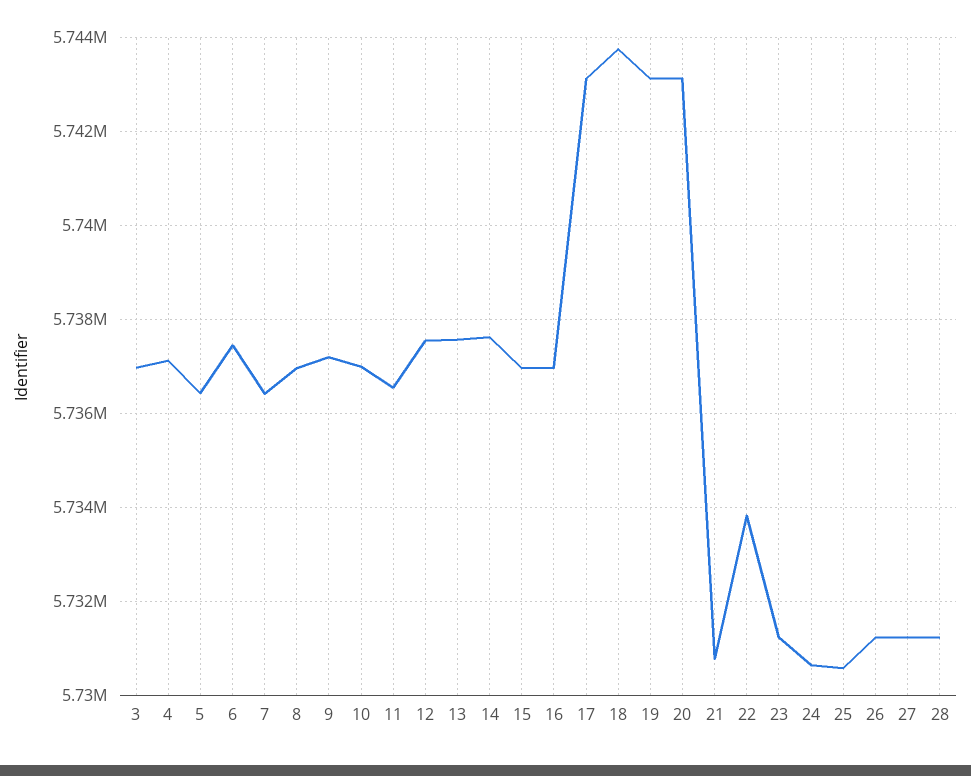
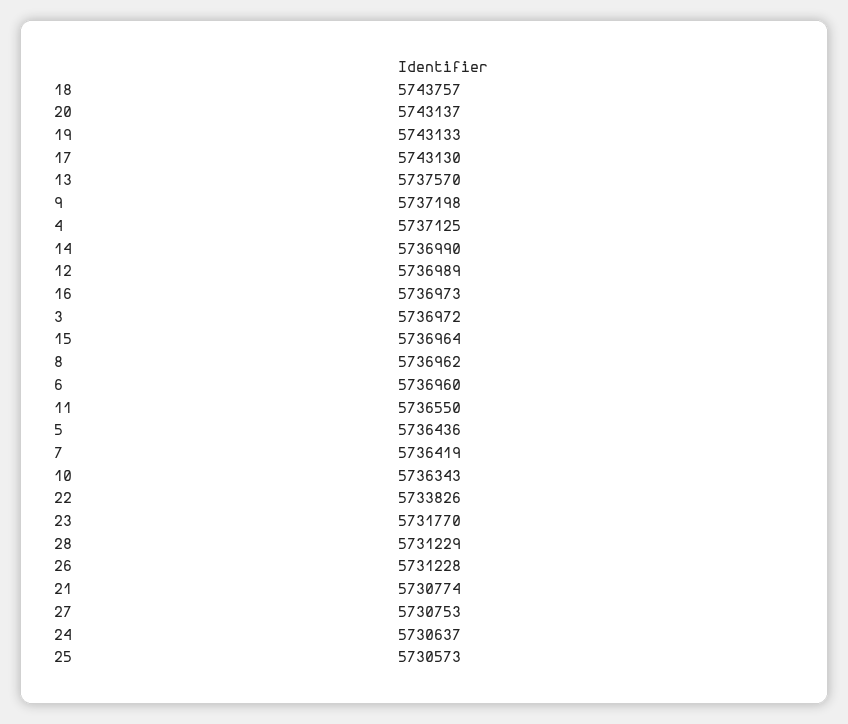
6: 5737400 -> 5736960
10: 5737000 -> 5736343
12: 5737600 -> 5736989
14: 5737600 -> 5736990
23: 5731200 -> 5731770
27: 5731200 -> 5730753

